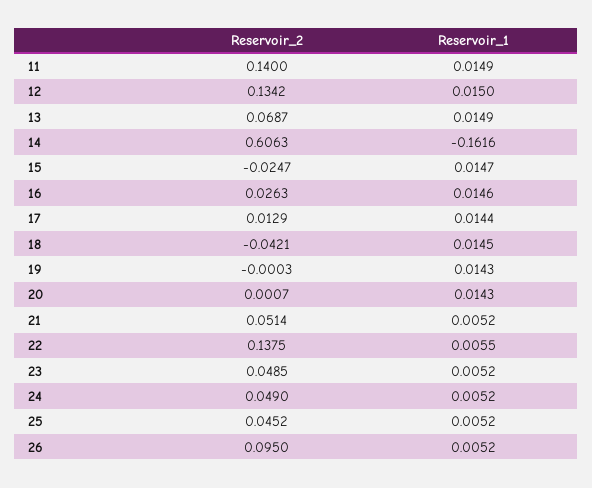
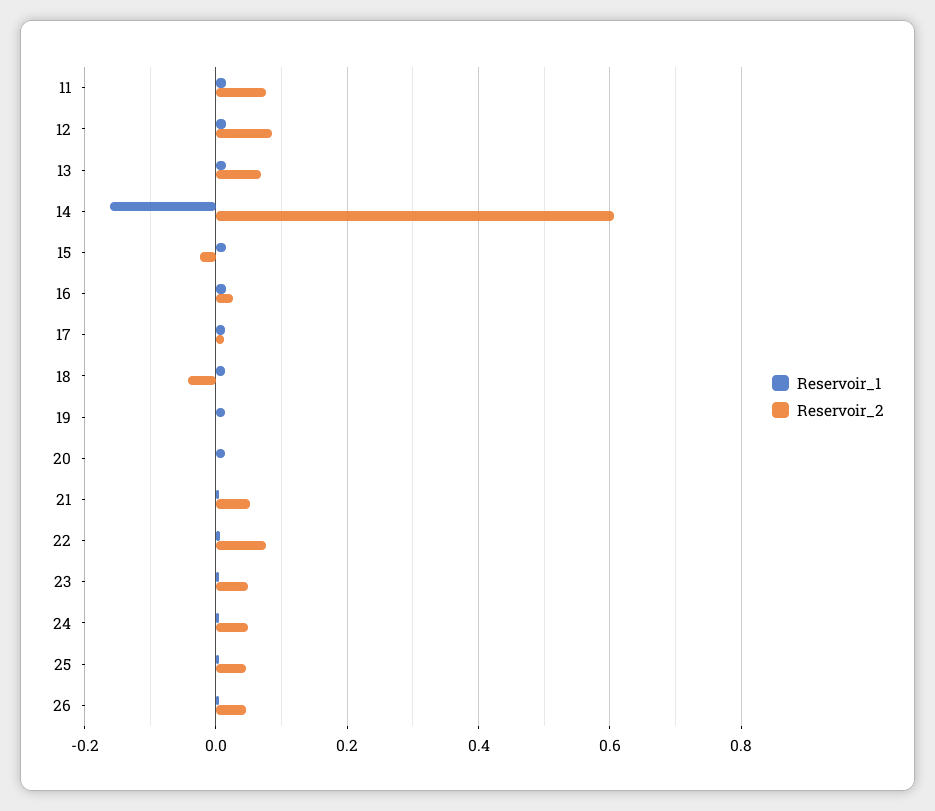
Reservoir_2, 11: 0.14 -> 0.08
Reservoir_2, 12: 0.1342 -> 0.08
Reservoir_2, 22: 0.1375 -> 0.08
Reservoir_2, 26: 0.095 -> 0.04

